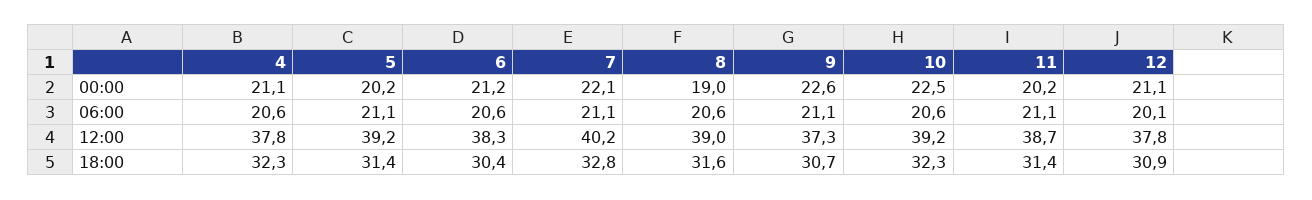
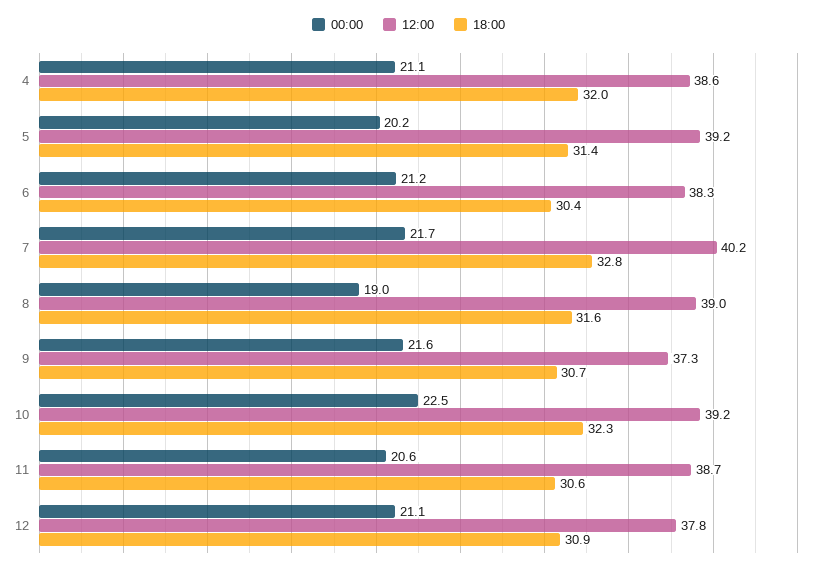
00:00, 7: 22.1 -> 21.7
00:00, 9: 22.6 -> 21.6
00:00, 11: 20.2 -> 20.6
06:00, 4: 20.6 -> none
06:00, 5: 21.1 -> none
06:00, 6: 20.6 -> none
06:00, 7: 21.1 -> none
06:00, 8: 20.6 -> none
06:00, 9: 21.1 -> none
06:00, 10: 20.6 -> none
06:00, 11: 21.1 -> none
06:00, 12: 20.1 -> none
12:00, 4: 37.8 -> 38.6
18:00, 4: 32.3 -> 32
18:00, 11: 31.4 -> 30.6

